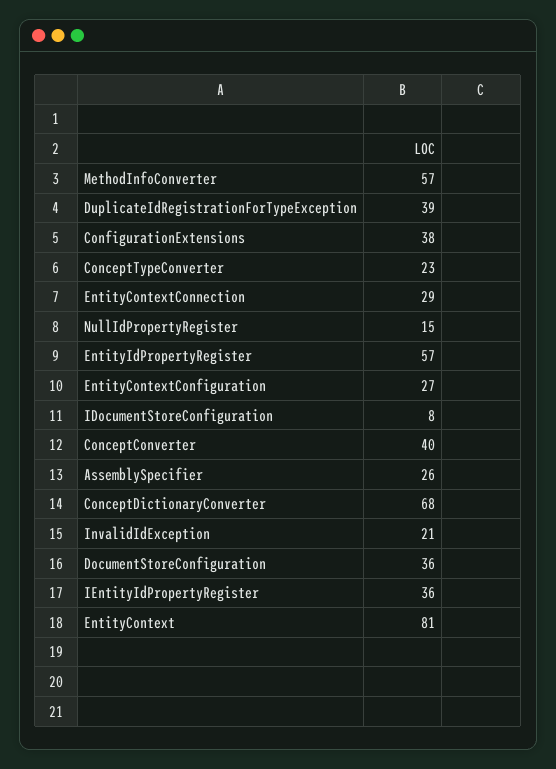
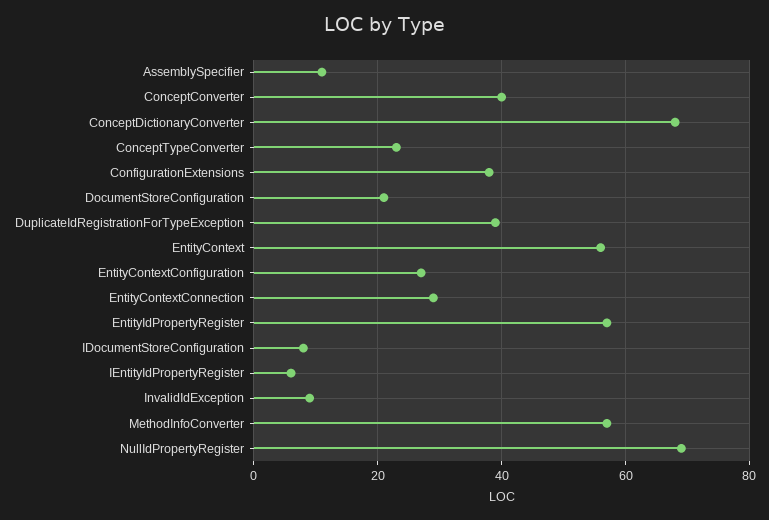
NullIdPropertyRegister: 15 -> 70
AssemblySpecifier: 26 -> 10
InvalidIdException: 21 -> 10
DocumentStoreConfiguration: 36 -> 20
IEntityIdPropertyRegister: 36 -> 5
EntityContext: 81 -> 55

